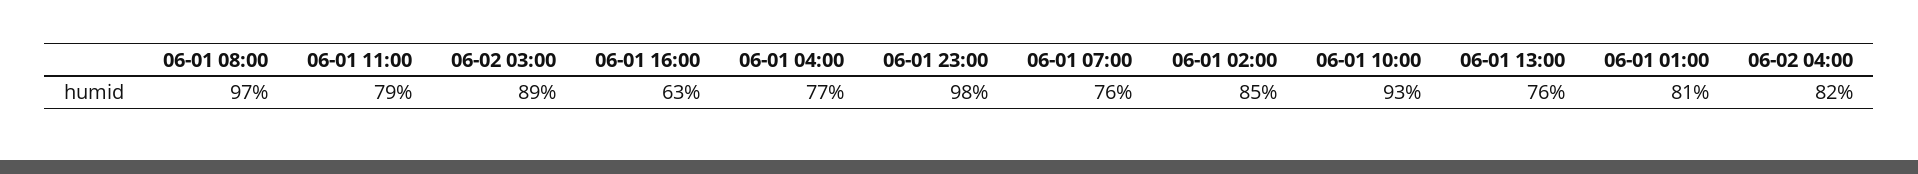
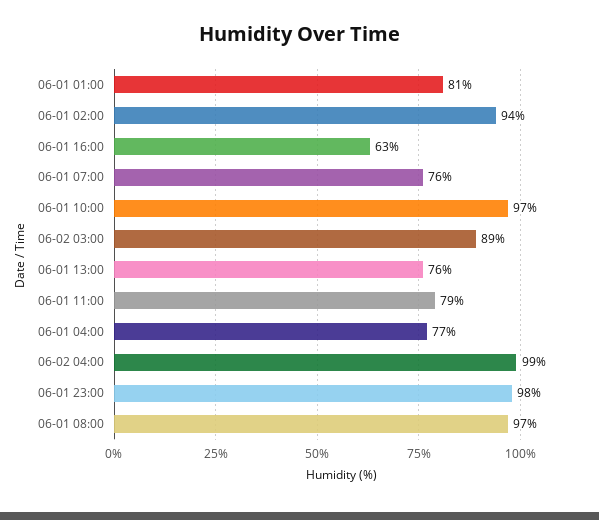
06-01 02:00: 85 -> 94
06-01 10:00: 93 -> 97
06-02 04:00: 82 -> 99

